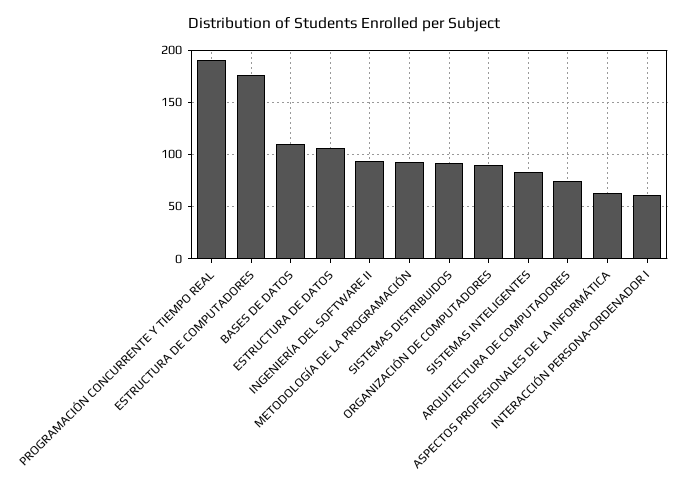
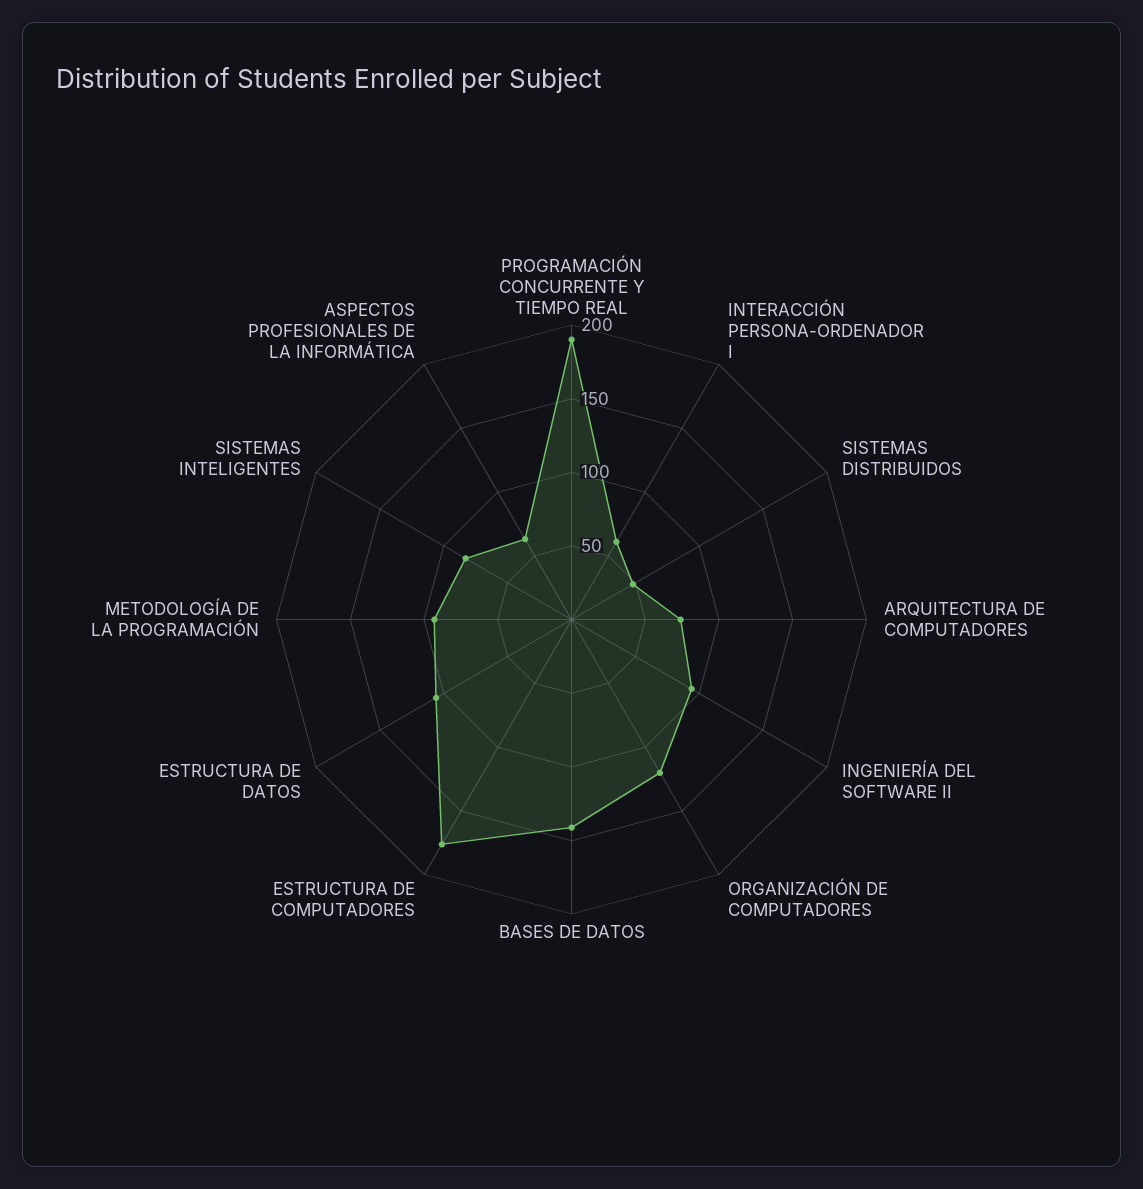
BASES DE DATOS: 110 -> 140
SISTEMAS DISTRIBUIDOS: 90 -> 50
ORGANIZACIÓN DE COMPUTADORES: 90 -> 120

